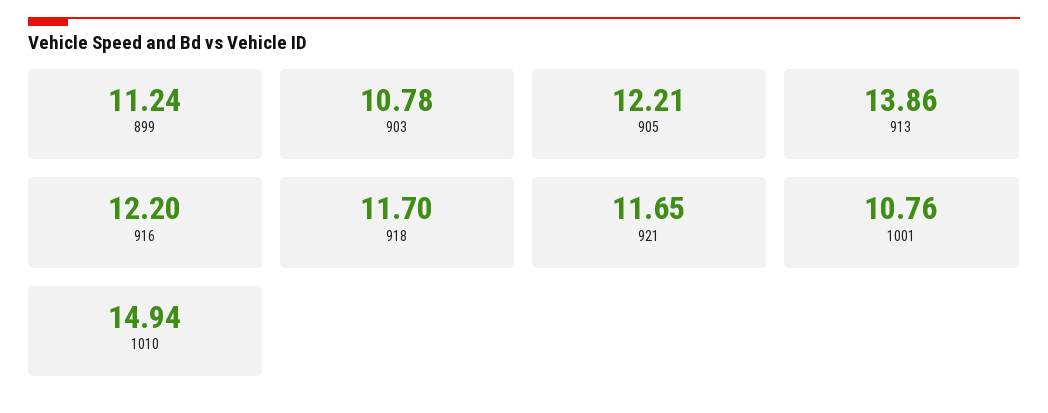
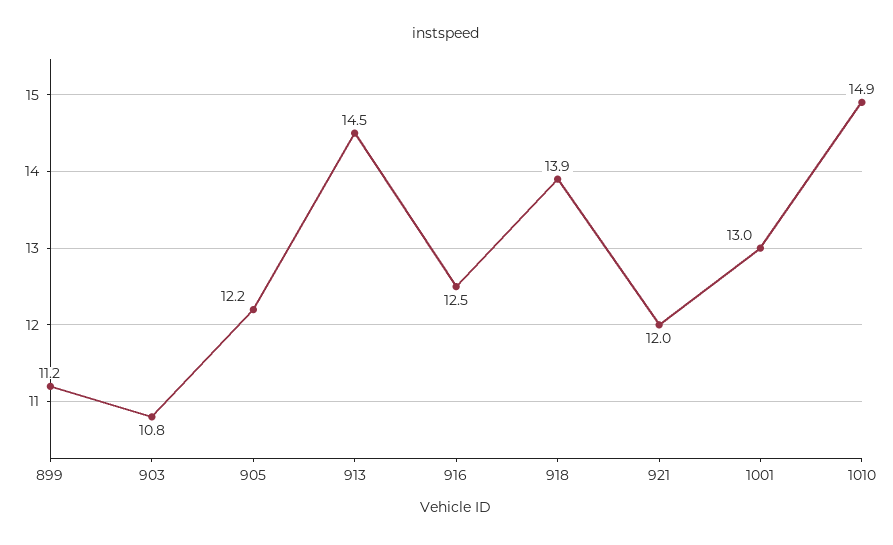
913: 13.86 -> 14.5
916: 12.2 -> 12.5
918: 11.7 -> 13.9
921: 11.65 -> 12
1001: 10.76 -> 13

